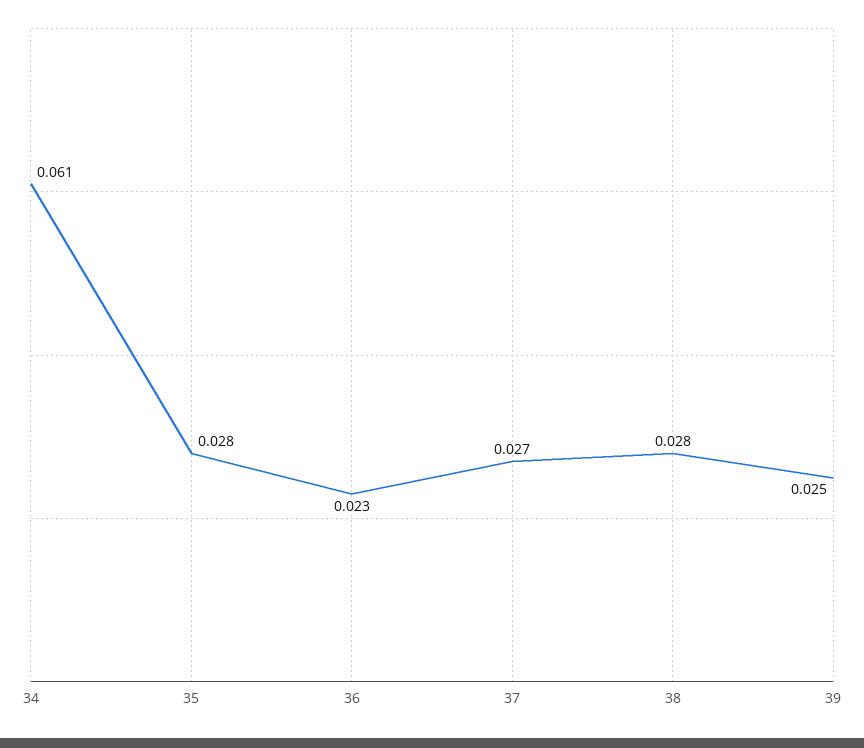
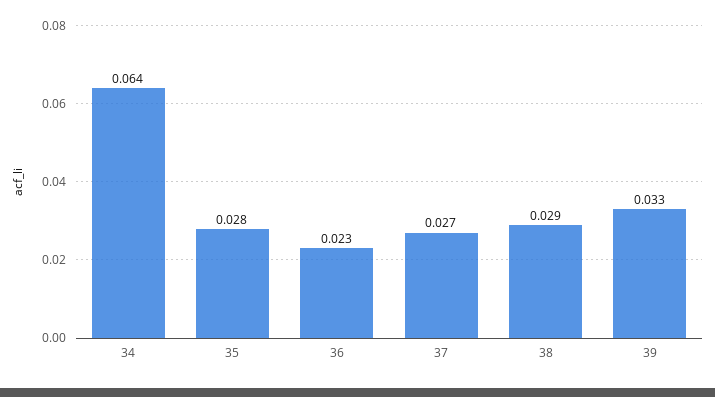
34: 0.061 -> 0.064
38: 0.028 -> 0.029
39: 0.025 -> 0.033

